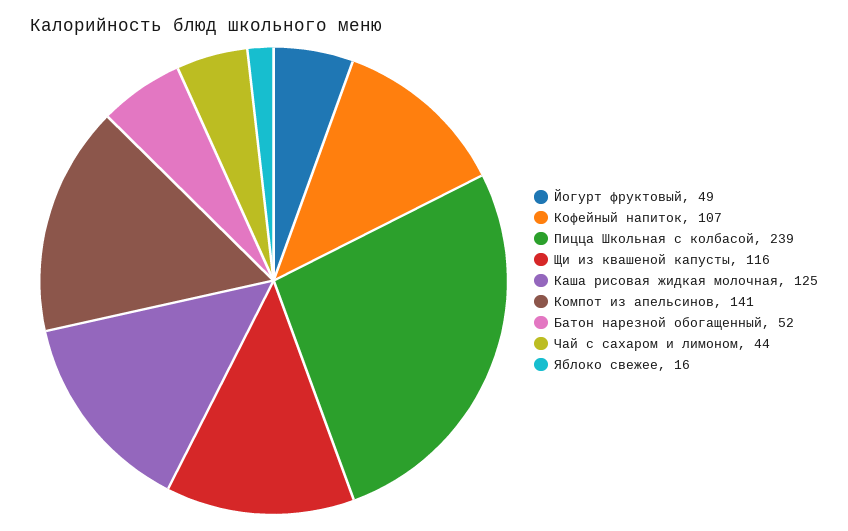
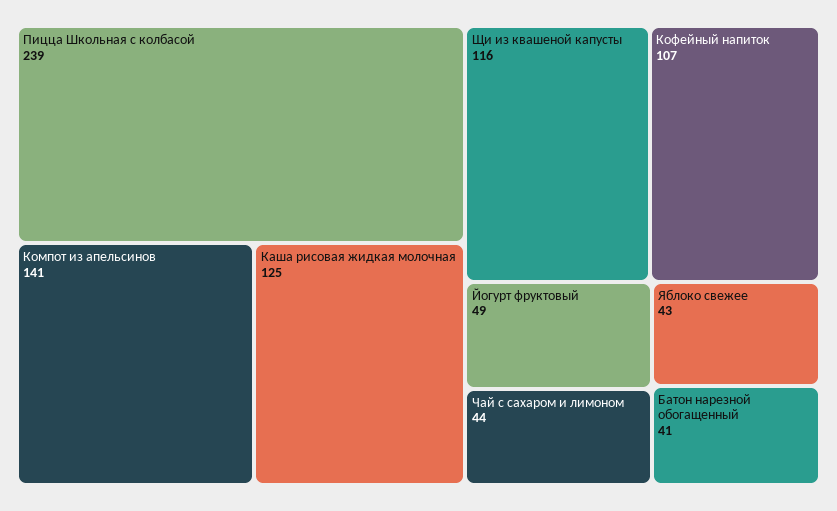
Батон нарезной обогащенный: 52 -> 41
Яблоко свежее: 16 -> 43

